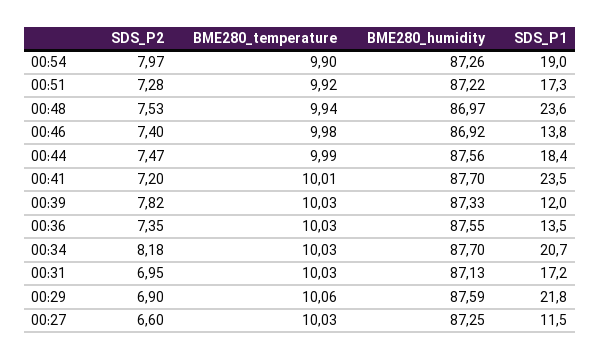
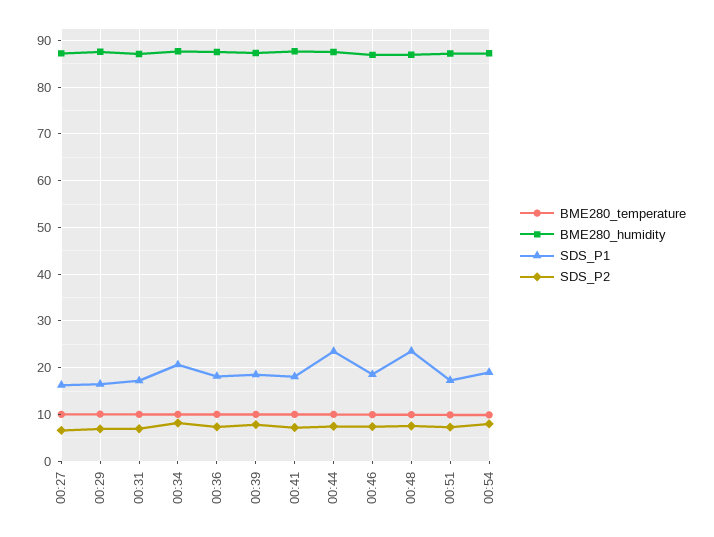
SDS_P1, 00:46: 13.8 -> 18
SDS_P1, 00:44: 18.4 -> 24
SDS_P1, 00:41: 23.5 -> 18
SDS_P1, 00:39: 12 -> 18
SDS_P1, 00:36: 13.5 -> 18
SDS_P1, 00:29: 21.8 -> 16
SDS_P1, 00:27: 11.5 -> 16

